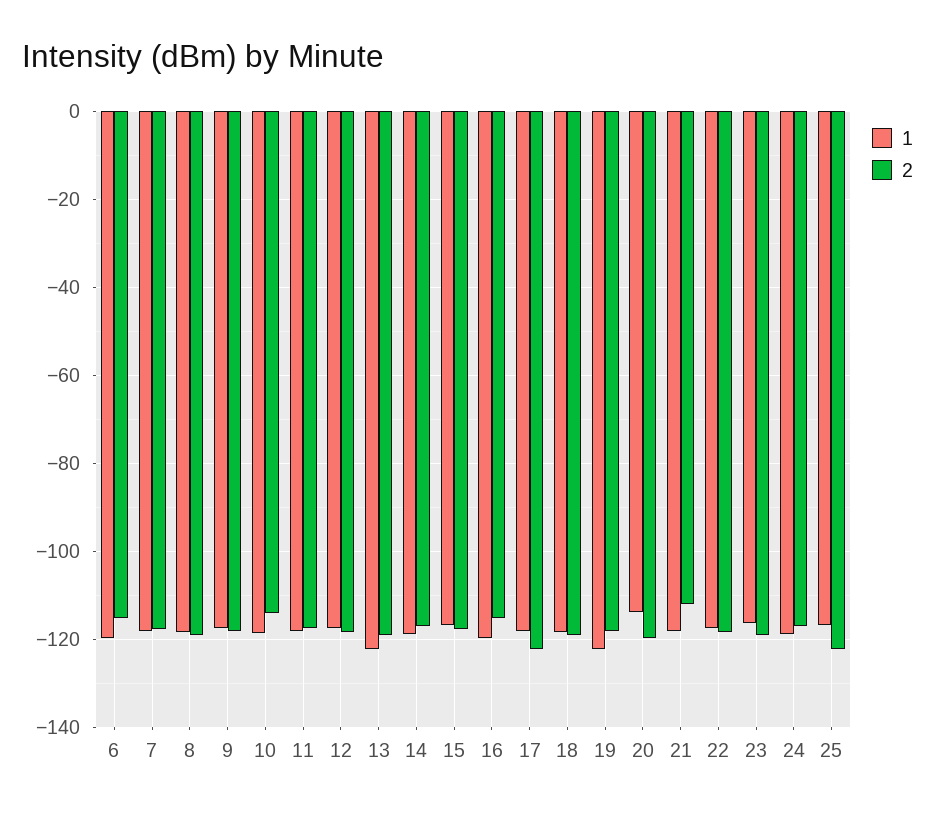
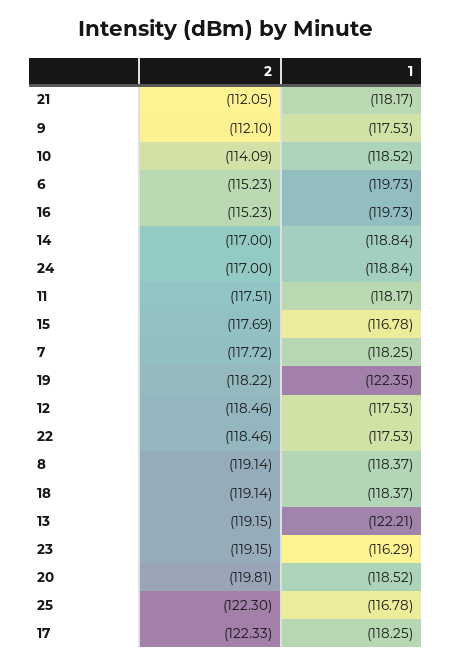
2, 9: -118 -> -112.1
1, 20: -114 -> -118.52

